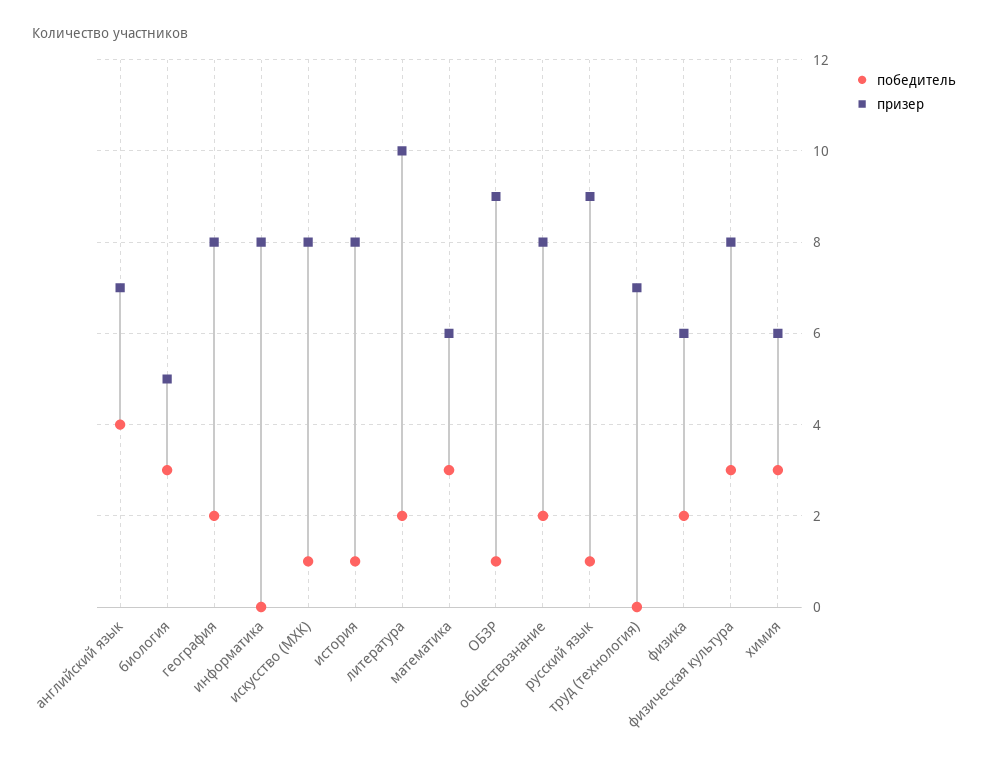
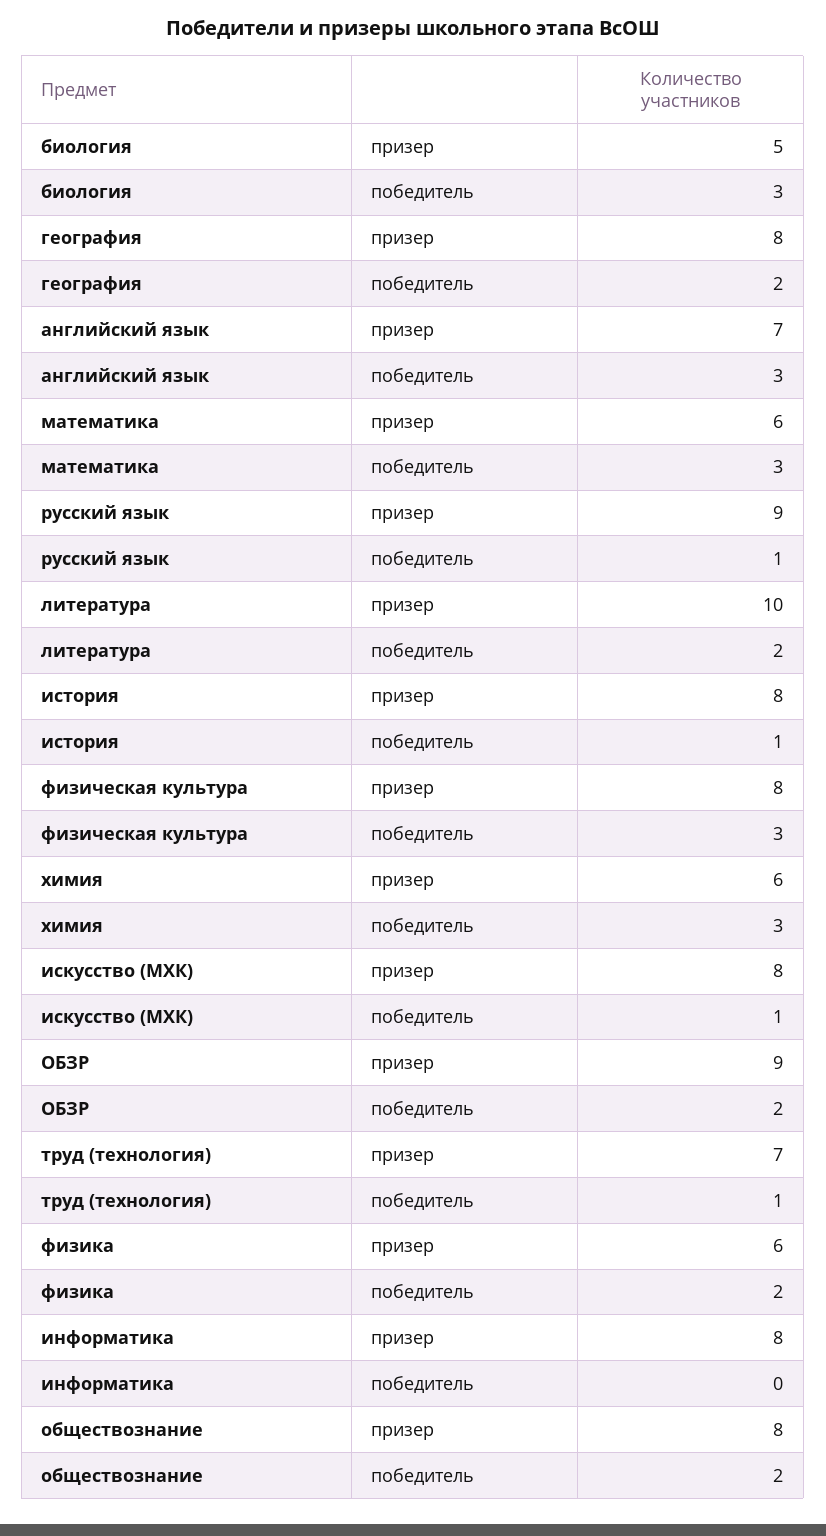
победитель, английский язык: 4 -> 3
победитель, ОБЗР: 1 -> 2
победитель, труд (технология): 0 -> 1

